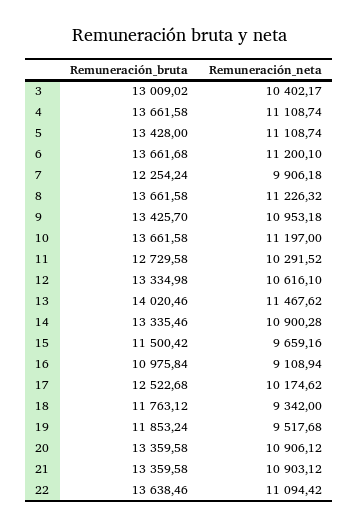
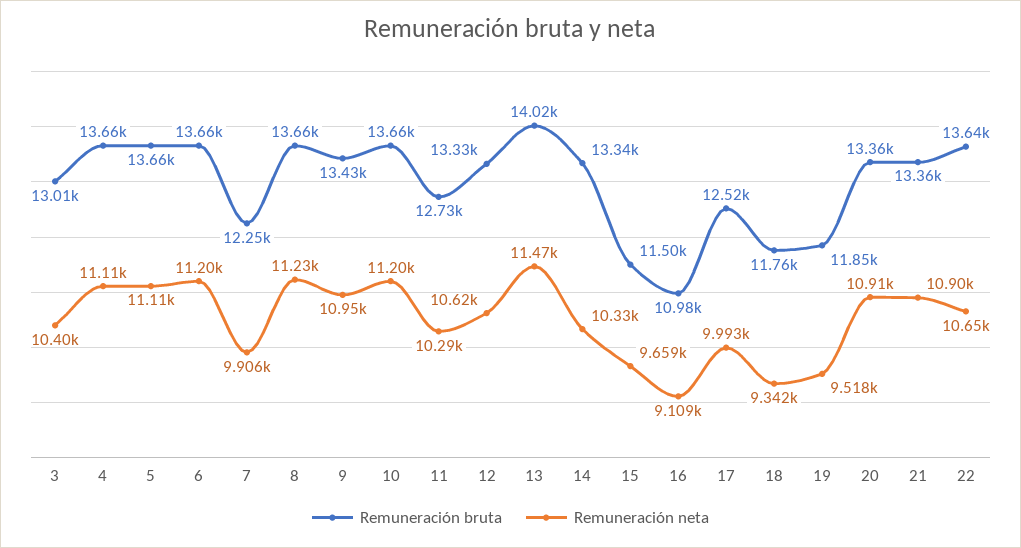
Remuneración_bruta, 5: 13428 -> 13660
Remuneración_neta, 14: 10900.28 -> 10330
Remuneración_neta, 17: 10174.62 -> 9993
Remuneración_neta, 22: 11094.42 -> 10650

